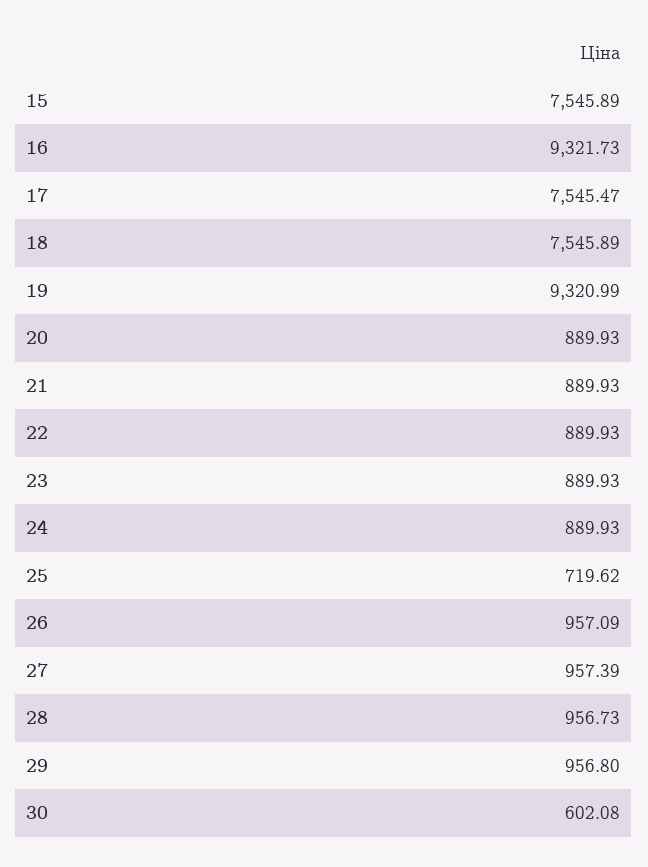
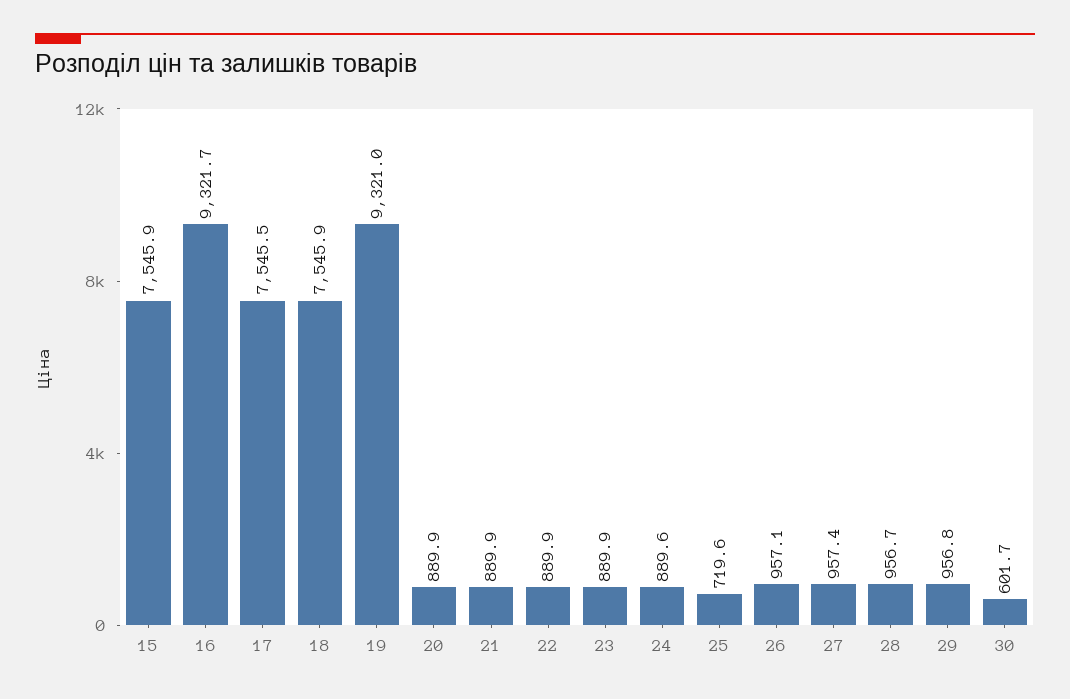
24: 889.93 -> 889.6
30: 602.08 -> 601.7

